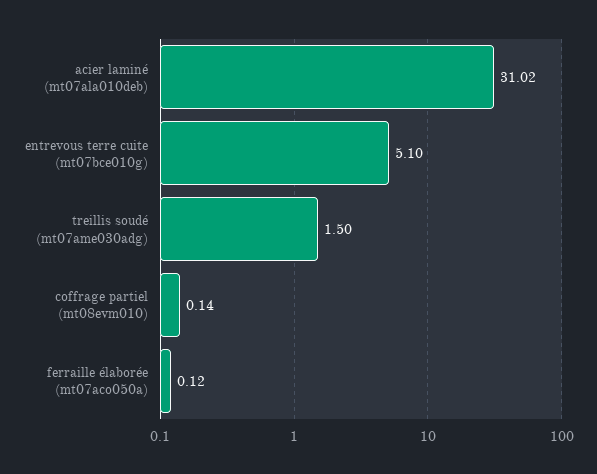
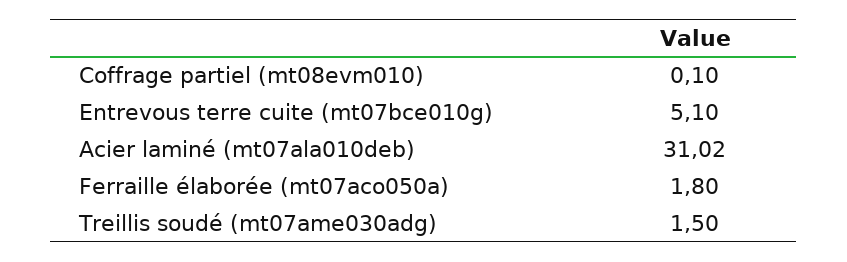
coffrage partiel (mt08evm010): 0.14 -> 0.1
ferraille élaborée (mt07aco050a): 0.12 -> 1.8

